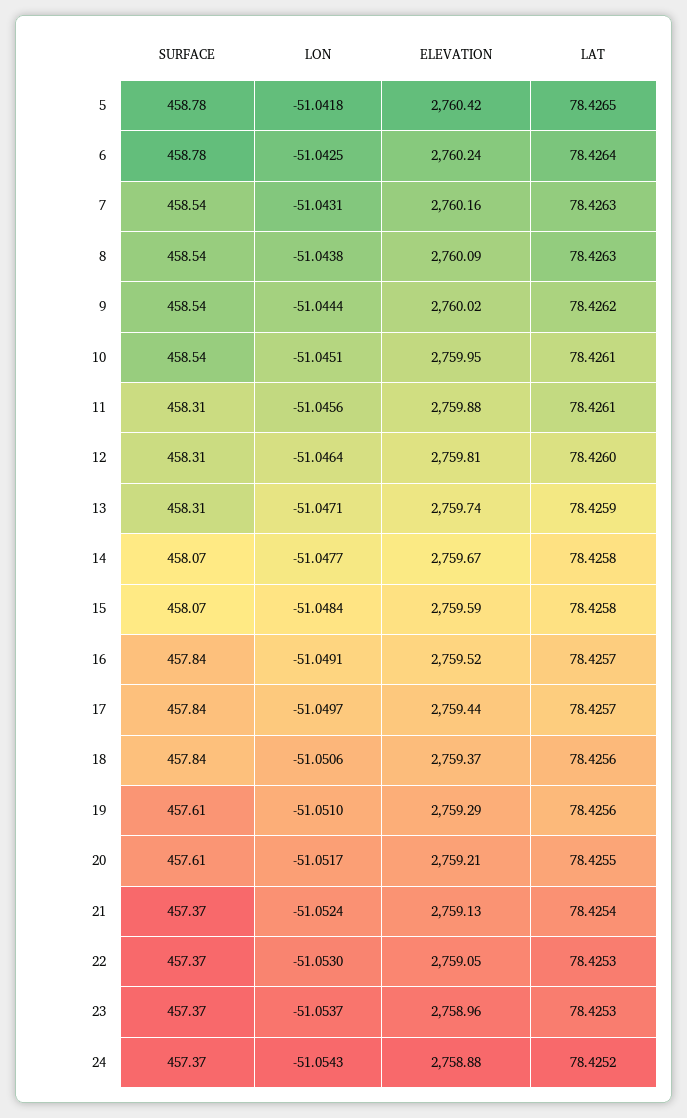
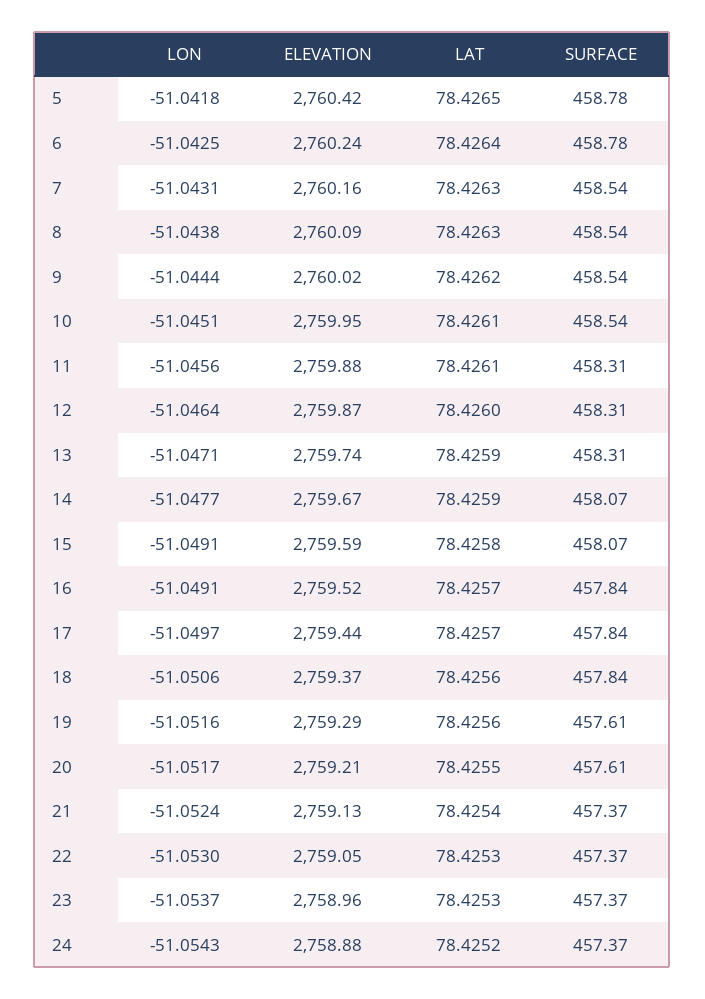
ELEVATION, 12: 2759.81 -> 2759.87
LAT, 14: 78.4258 -> 78.4259
LON, 15: -51.0484 -> -51.0491
LON, 19: -51.051 -> -51.0516

